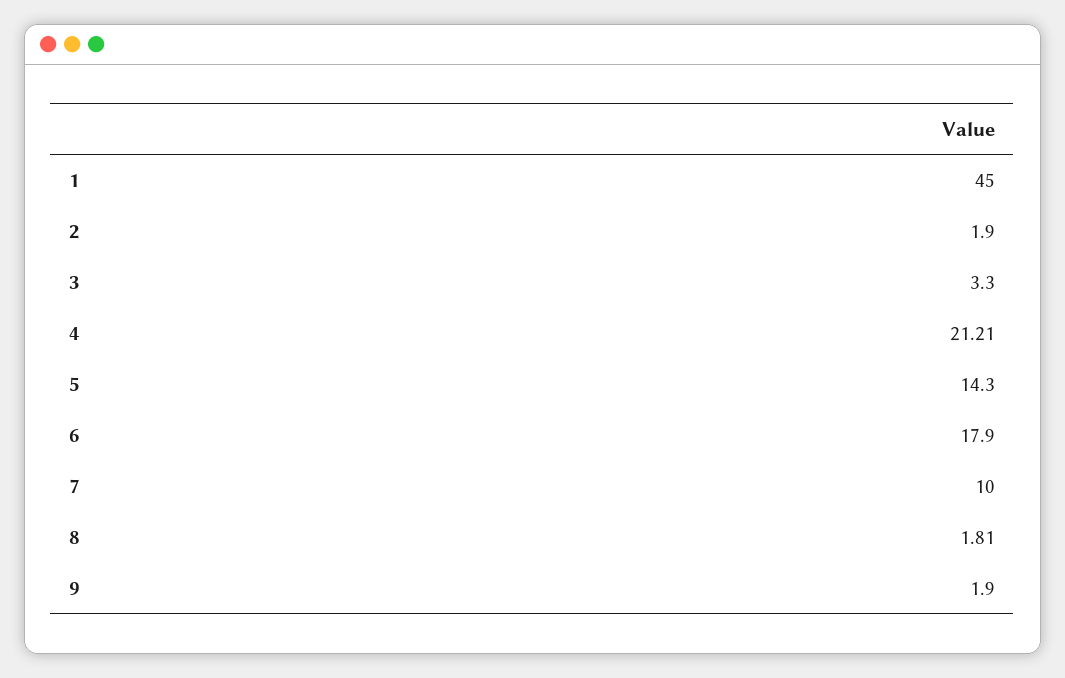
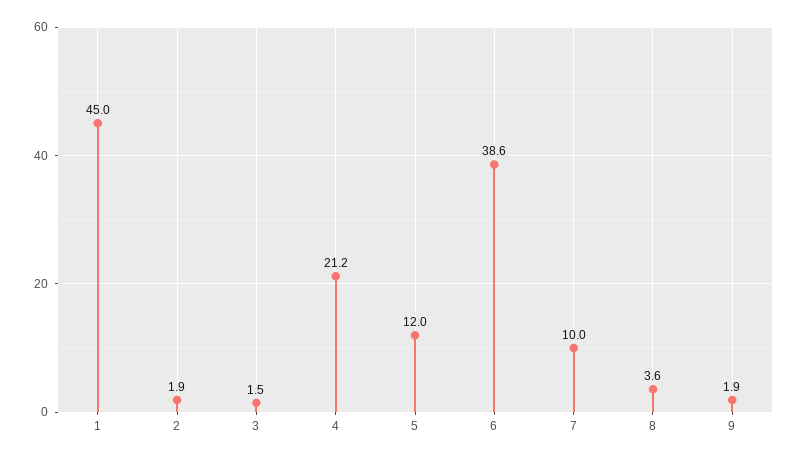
3: 3.3 -> 1.5
5: 14.3 -> 12
6: 17.9 -> 38.6
8: 1.81 -> 3.6

